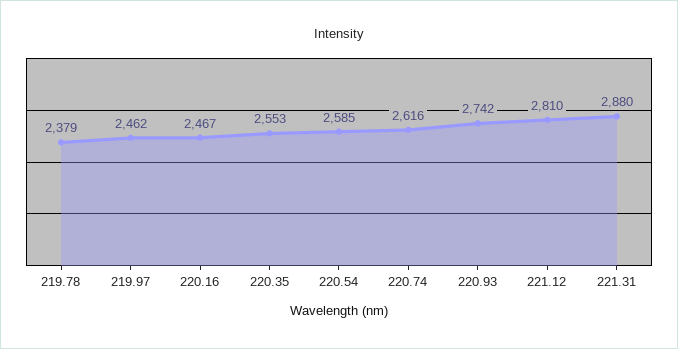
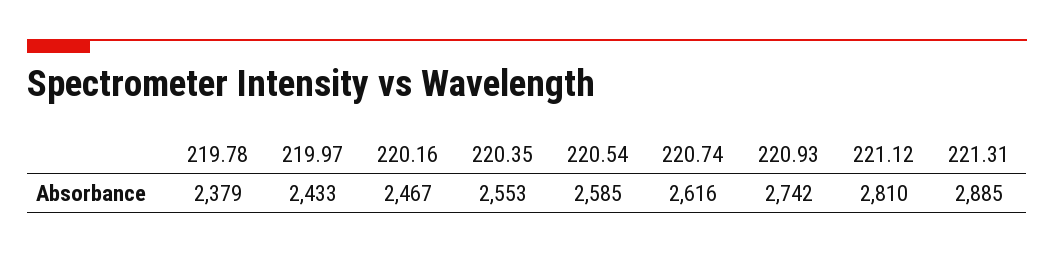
219.97: 2462 -> 2433
221.31: 2880 -> 2885

